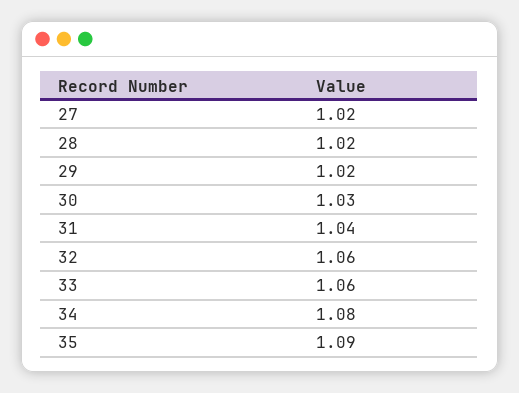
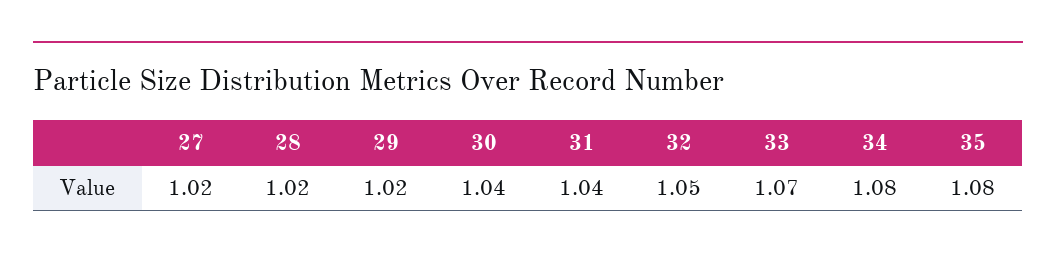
30: 1.03 -> 1.04
32: 1.06 -> 1.05
33: 1.06 -> 1.07
35: 1.09 -> 1.08

